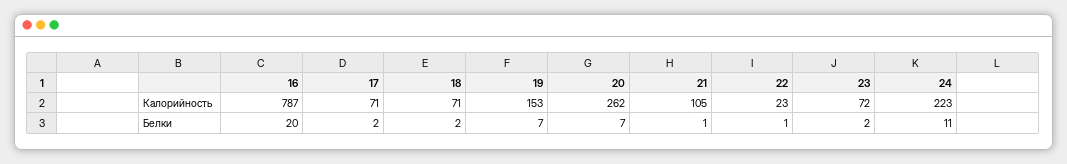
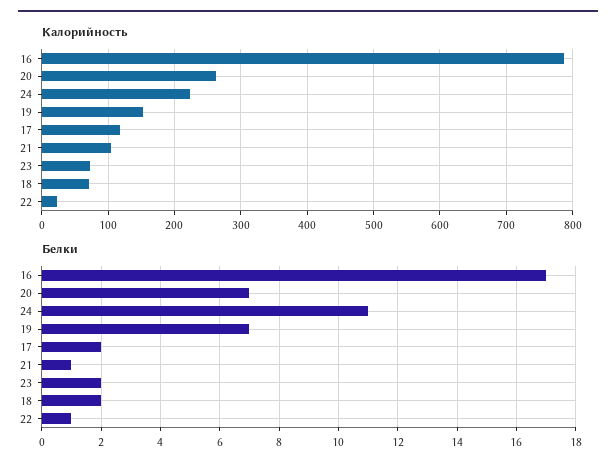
Калорийность, 17: 71 -> 120
Белки, 16: 20 -> 17

